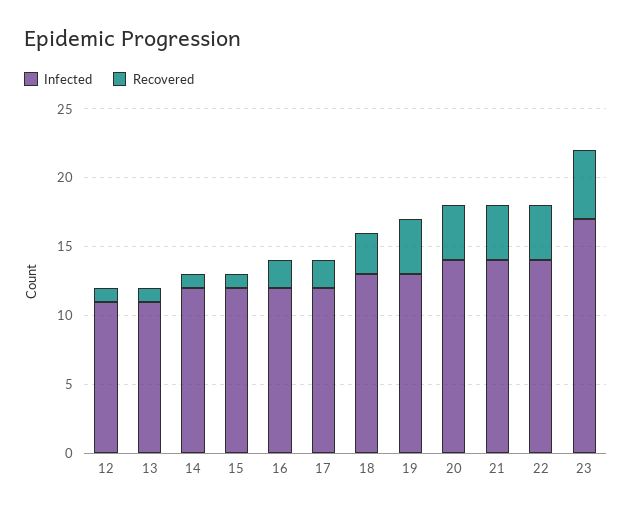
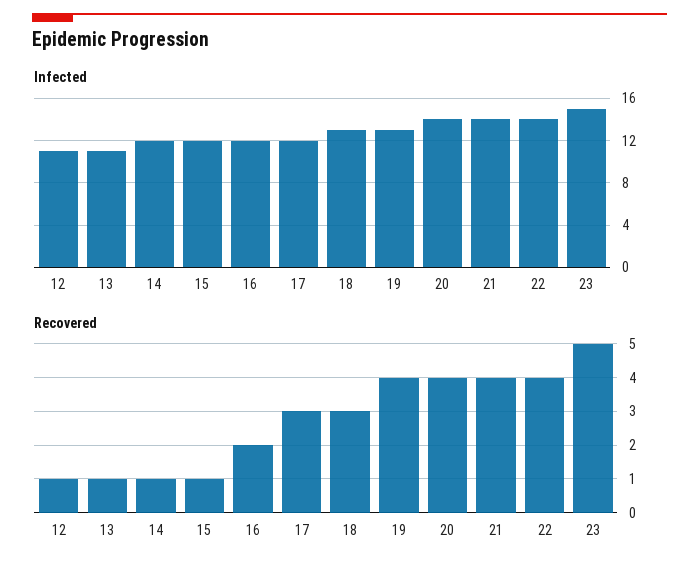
Recovered, 17: 2 -> 3
Infected, 23: 17 -> 15

